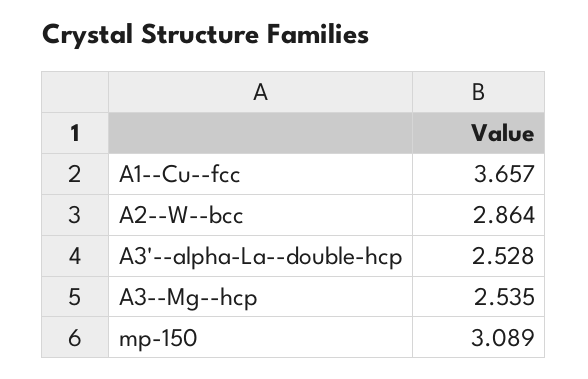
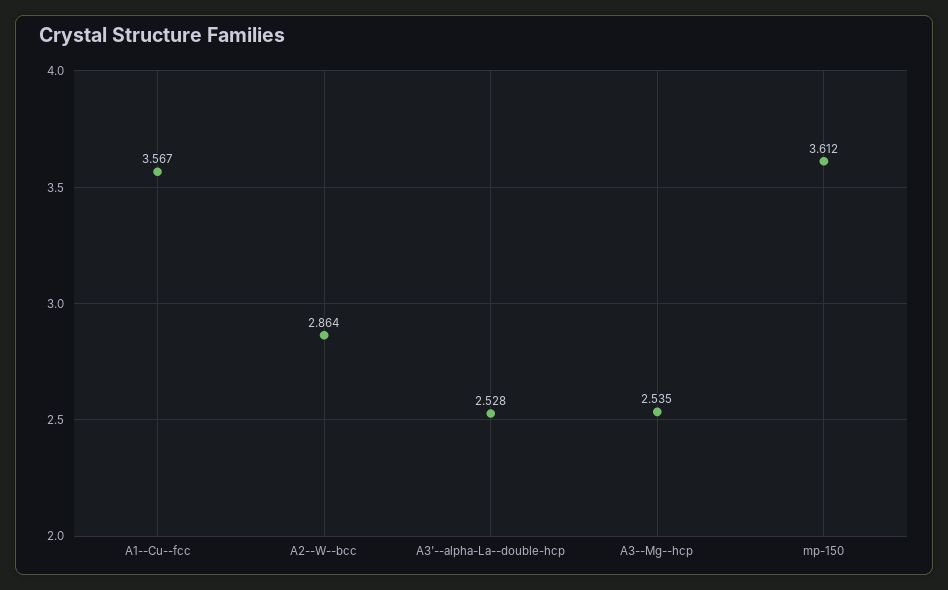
A1--Cu--fcc: 3.657 -> 3.567
mp-150: 3.089 -> 3.612

